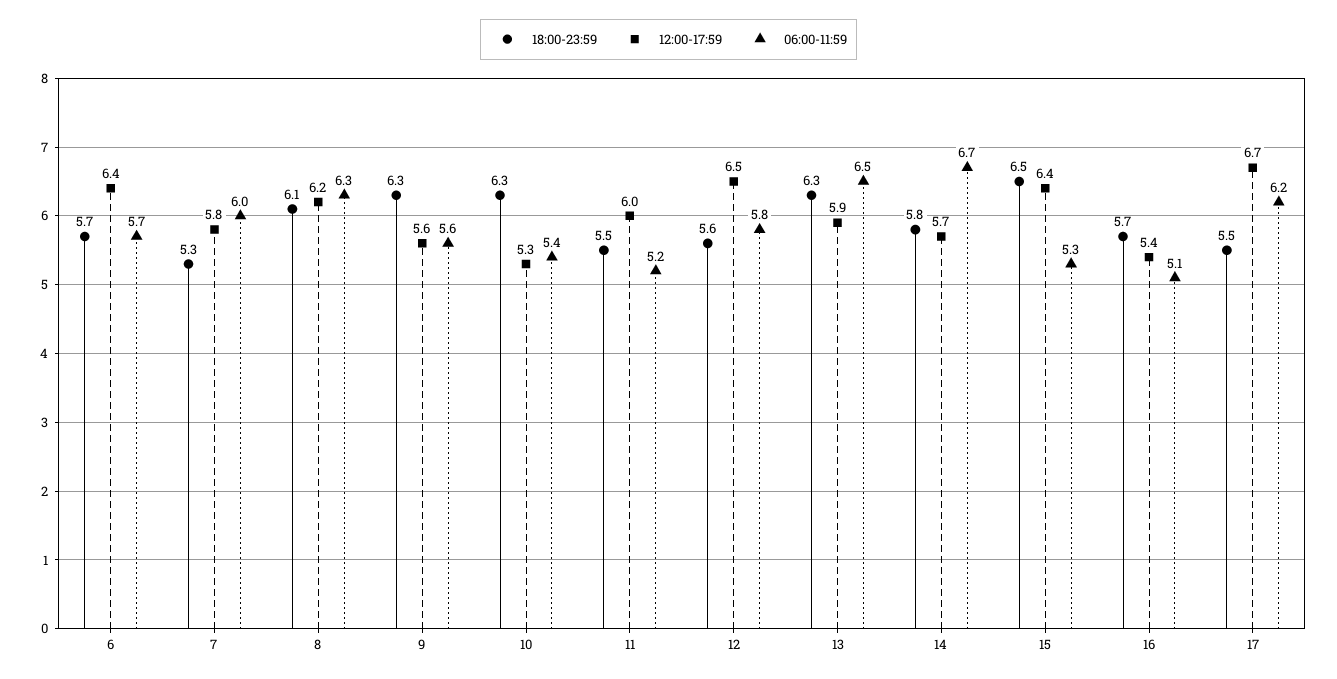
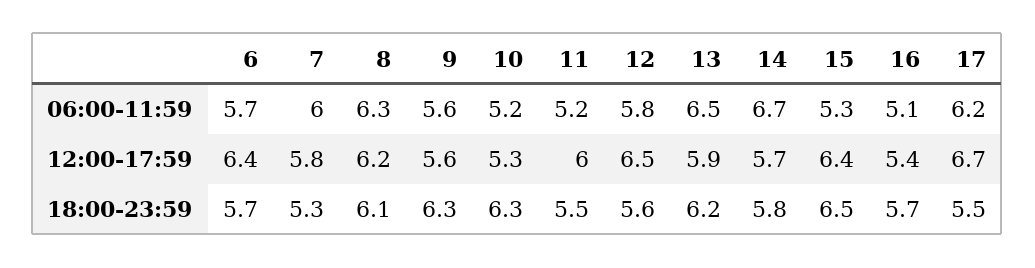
06:00-11:59, 10: 5.4 -> 5.2
18:00-23:59, 13: 6.3 -> 6.2

